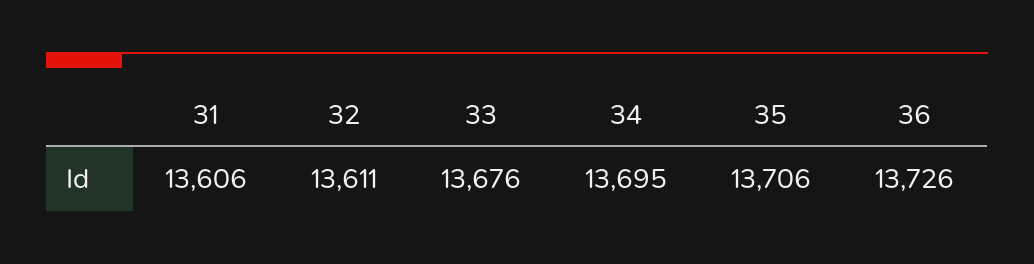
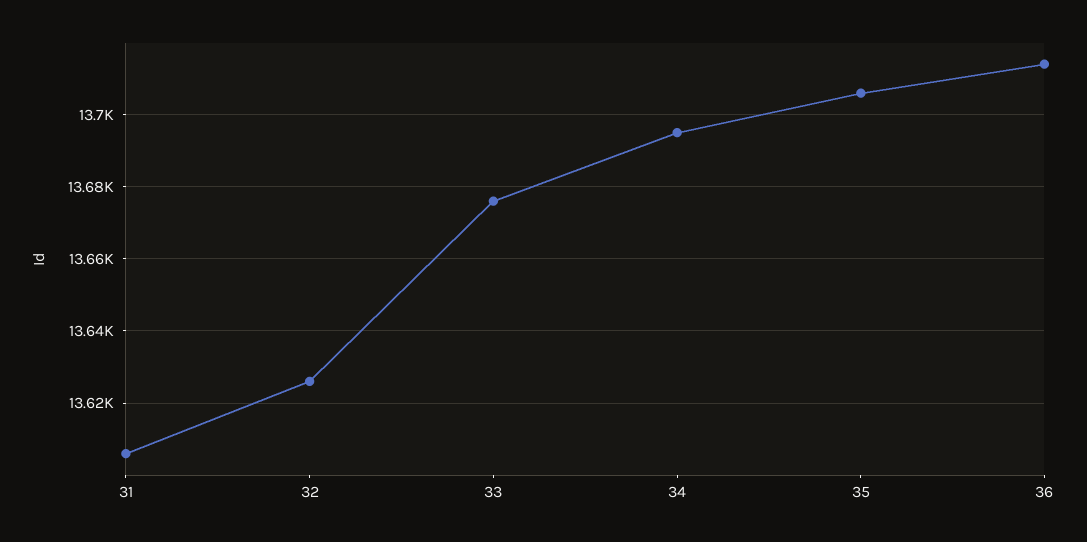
32: 13611 -> 13625
36: 13726 -> 13715

